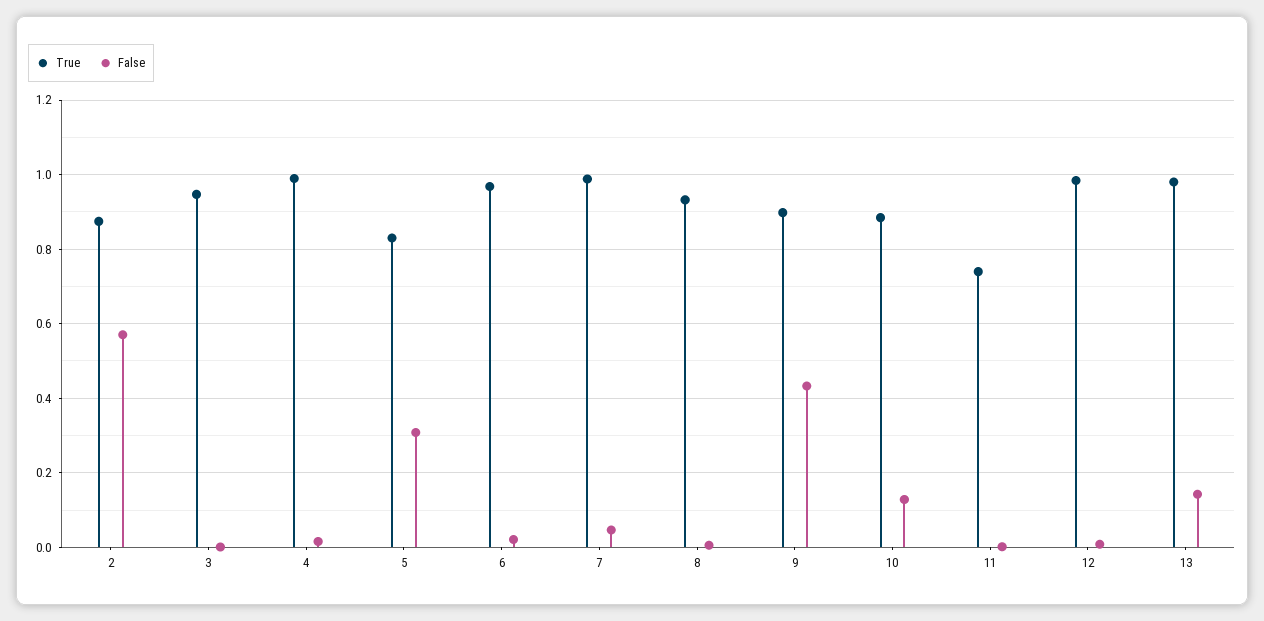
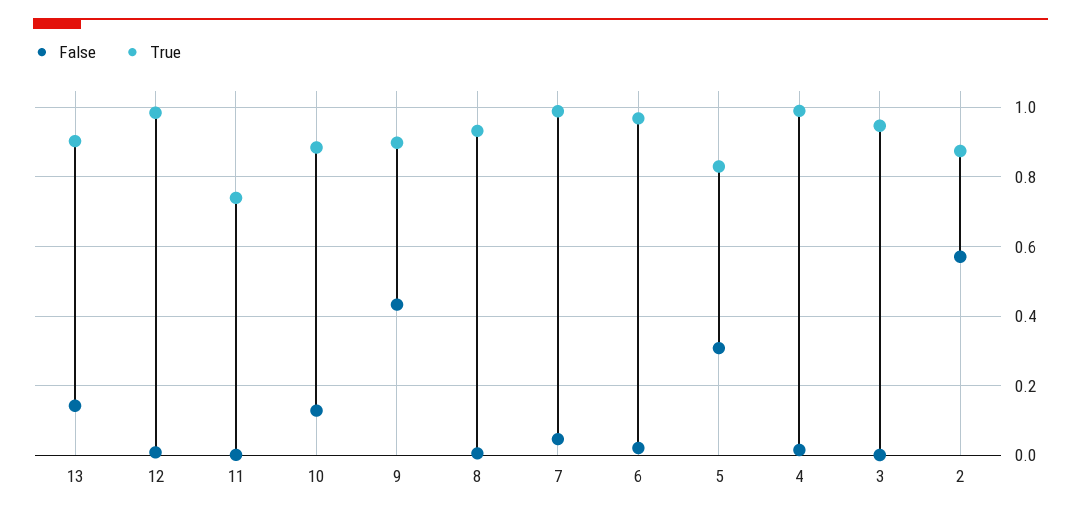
True, 13: 0.98 -> 0.9

